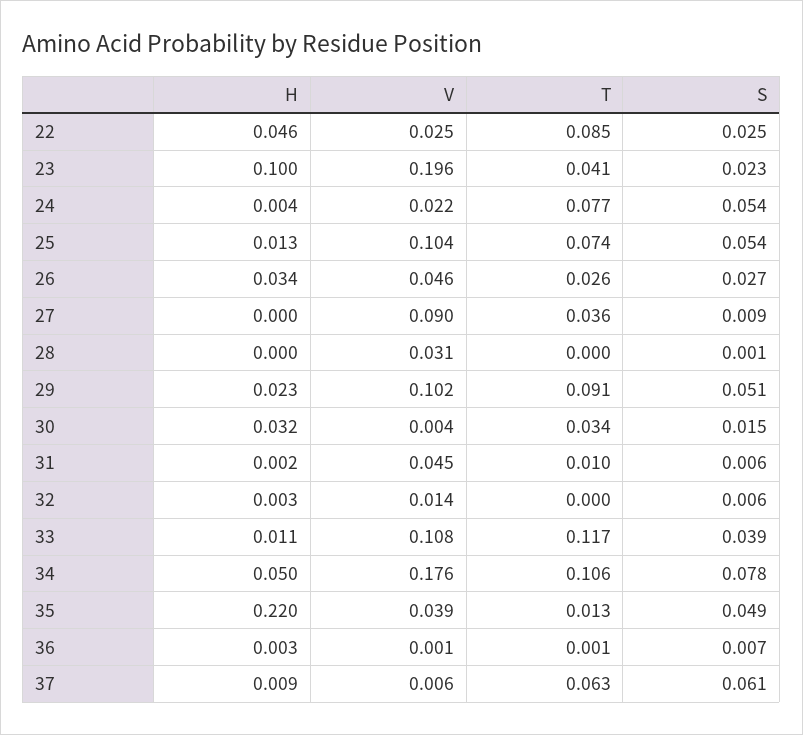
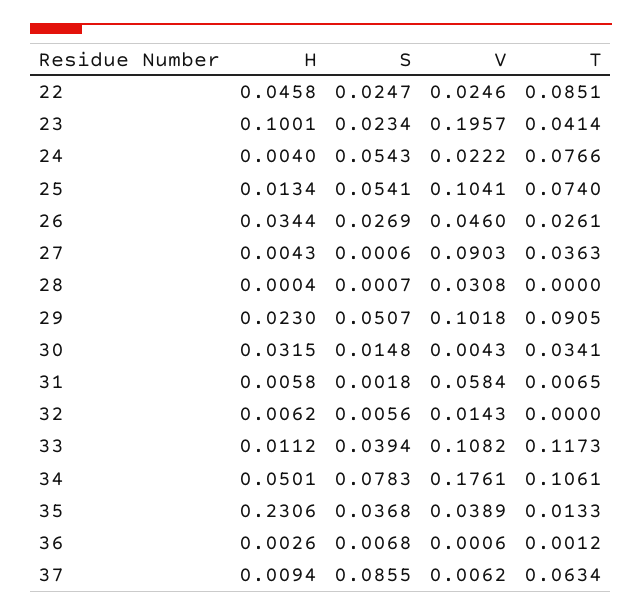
H, 27: 0 -> 0.0043
S, 27: 0.009 -> 0.0006
H, 31: 0.002 -> 0.0058
V, 31: 0.045 -> 0.0584
T, 31: 0.01 -> 0.0065
S, 31: 0.006 -> 0.0018
H, 32: 0.003 -> 0.0062
H, 35: 0.22 -> 0.2306
S, 35: 0.049 -> 0.0368
S, 37: 0.061 -> 0.0855

